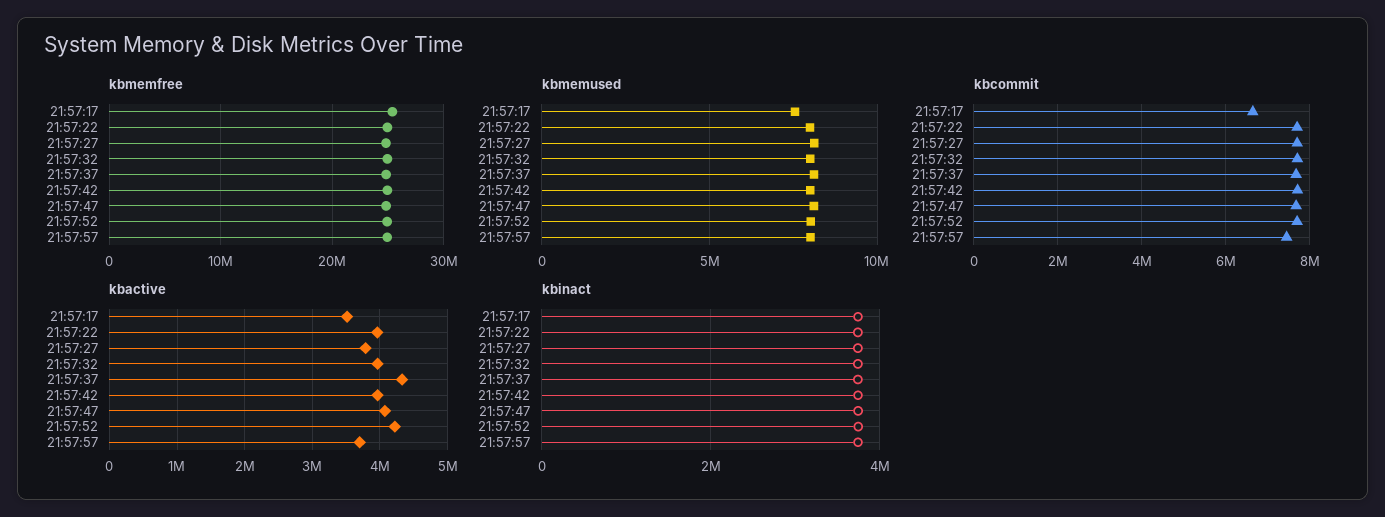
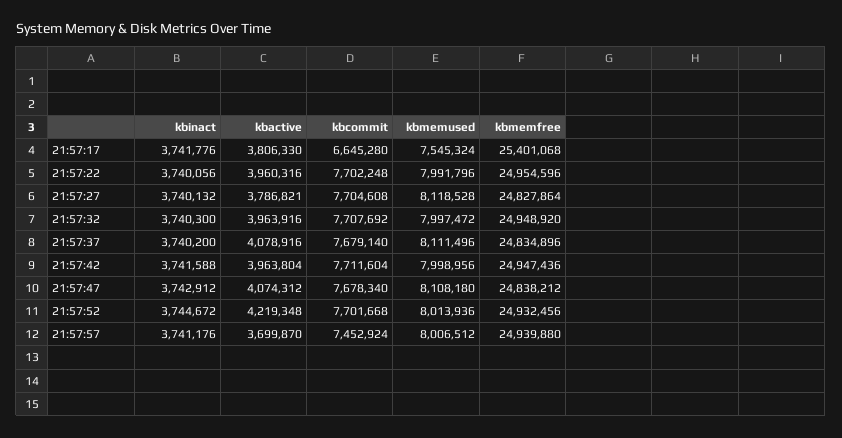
kbactive, 21:57:17: 3500000 -> 3806330
kbactive, 21:57:37: 4300000 -> 4078916

